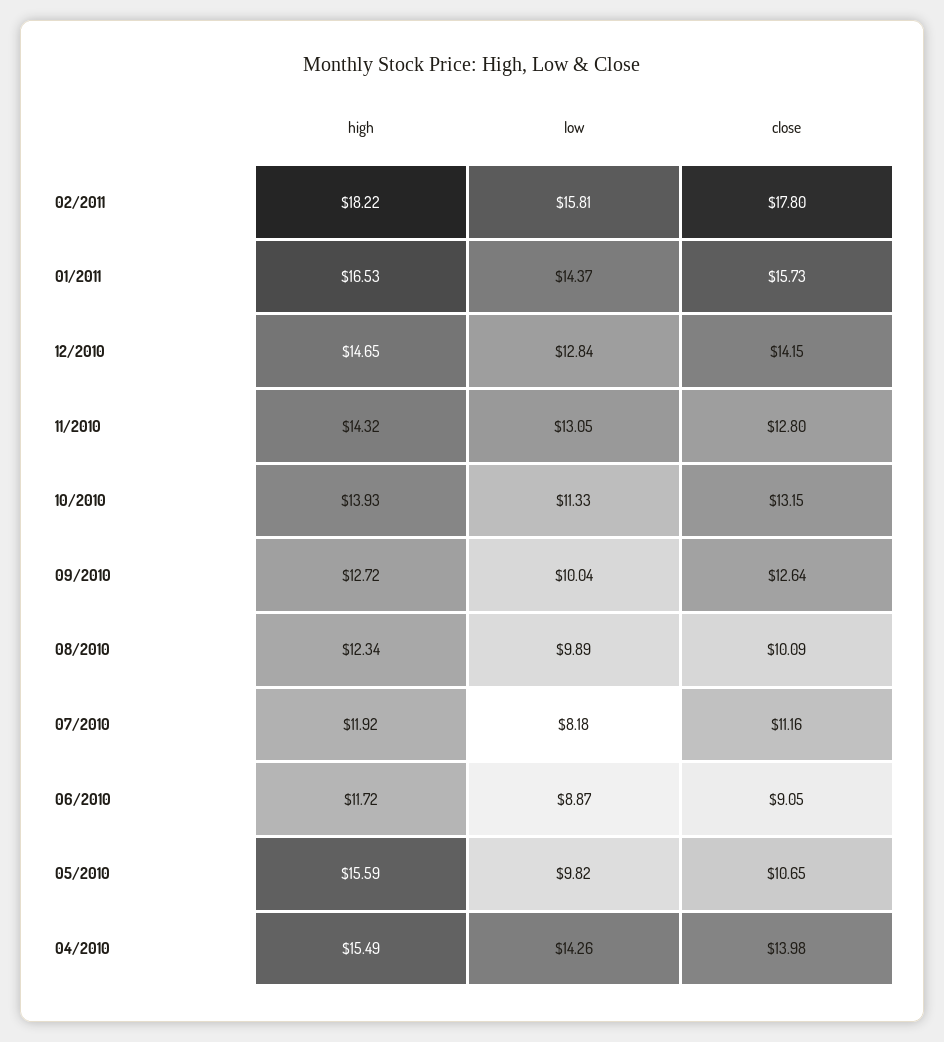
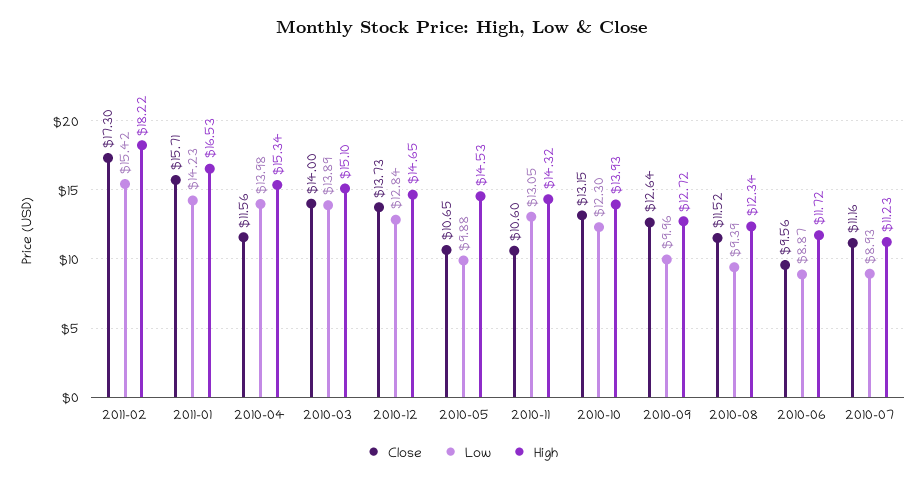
low, 02/2011: 15.81 -> 15.42
close, 02/2011: 17.8 -> 17.3
low, 01/2011: 14.37 -> 14.23
close, 01/2011: 15.73 -> 15.71
close, 12/2010: 14.15 -> 13.73
close, 11/2010: 12.8 -> 10.6
low, 10/2010: 11.33 -> 12.3
low, 09/2010: 10.04 -> 9.96
low, 08/2010: 9.89 -> 9.39
close, 08/2010: 10.09 -> 11.52
high, 07/2010: 11.92 -> 11.23
low, 07/2010: 8.18 -> 8.93
close, 06/2010: 9.05 -> 9.56
high, 05/2010: 15.59 -> 14.53
low, 05/2010: 9.82 -> 9.88
high, 04/2010: 15.49 -> 15.34
low, 04/2010: 14.26 -> 13.98
close, 04/2010: 13.98 -> 11.56
close, 2010-03: none -> 14
low, 2010-03: none -> 13.89
high, 2010-03: none -> 15.1

